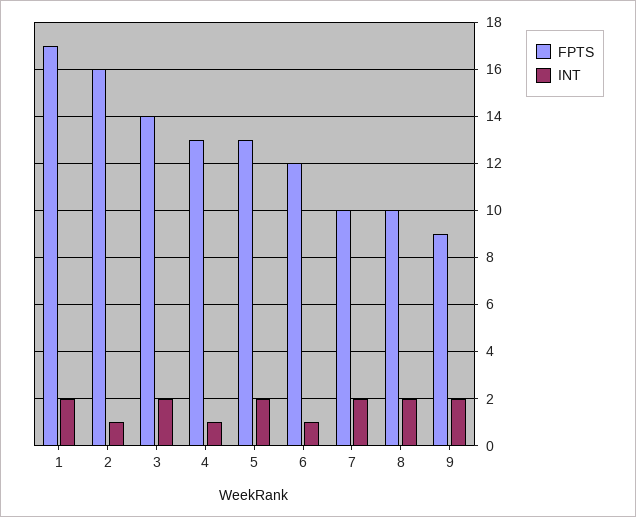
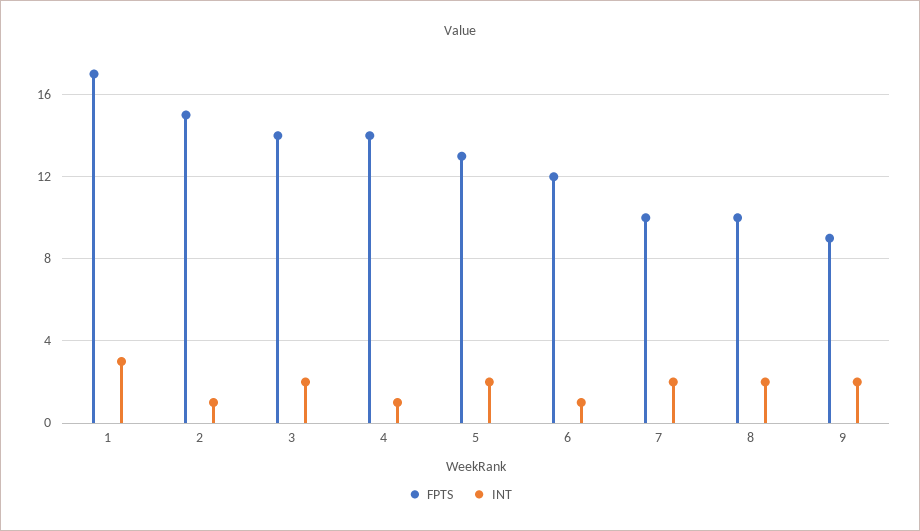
INT, 1: 2 -> 3
FPTS, 2: 16 -> 15
FPTS, 4: 13 -> 14

